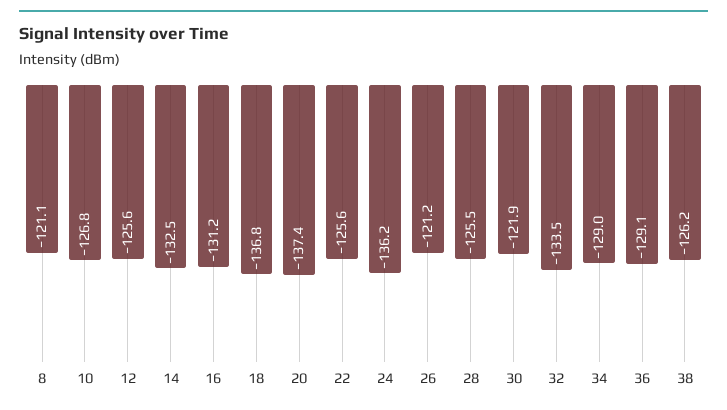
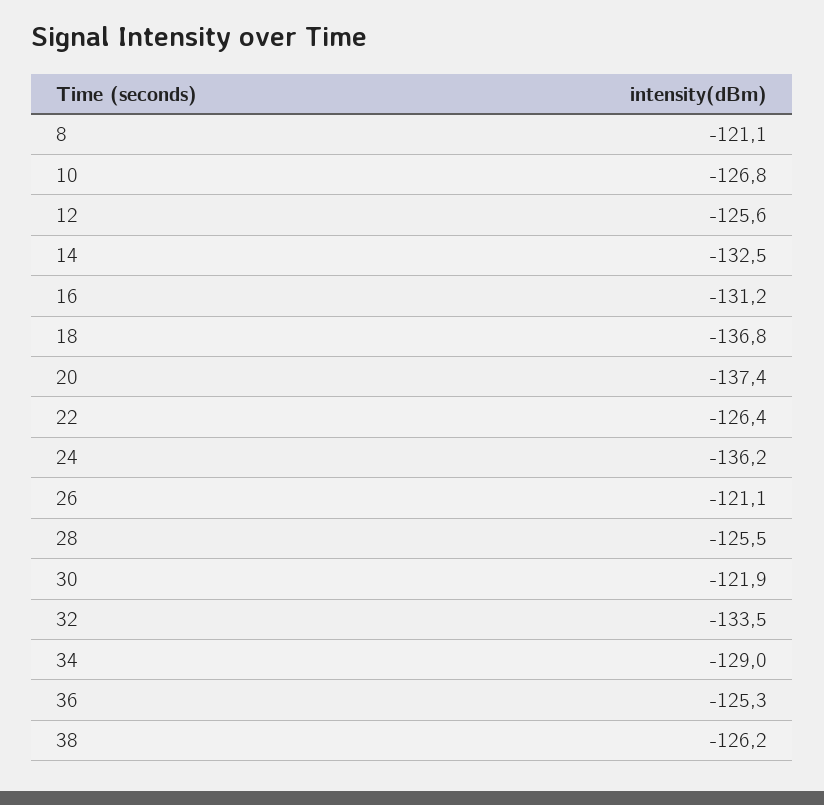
22: -125.6 -> -126.4
26: -121.2 -> -121.1
36: -129.1 -> -125.3

